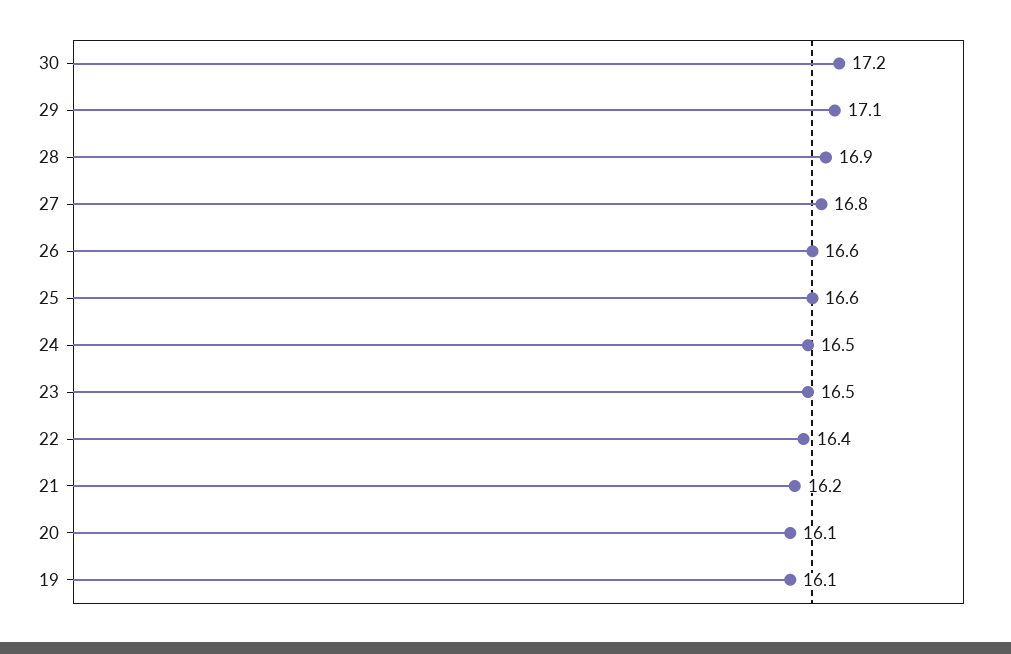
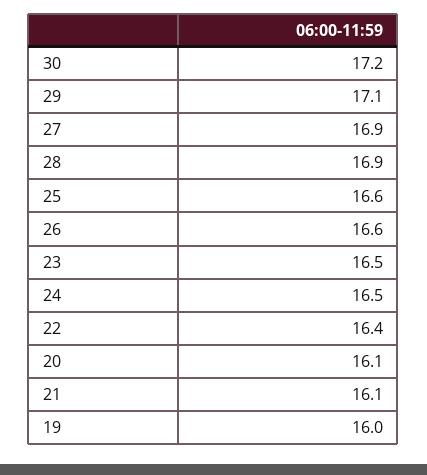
27: 16.8 -> 16.9
21: 16.2 -> 16.1
19: 16.1 -> 16

